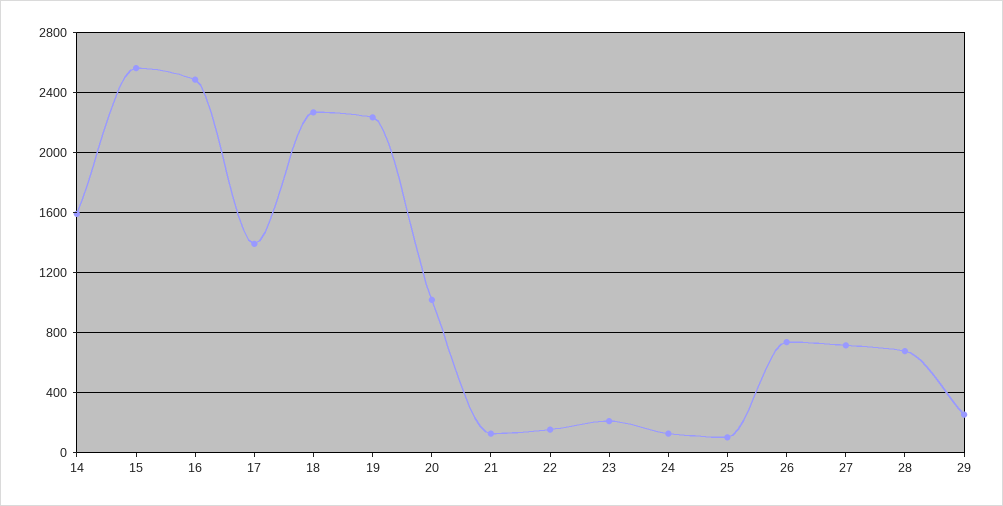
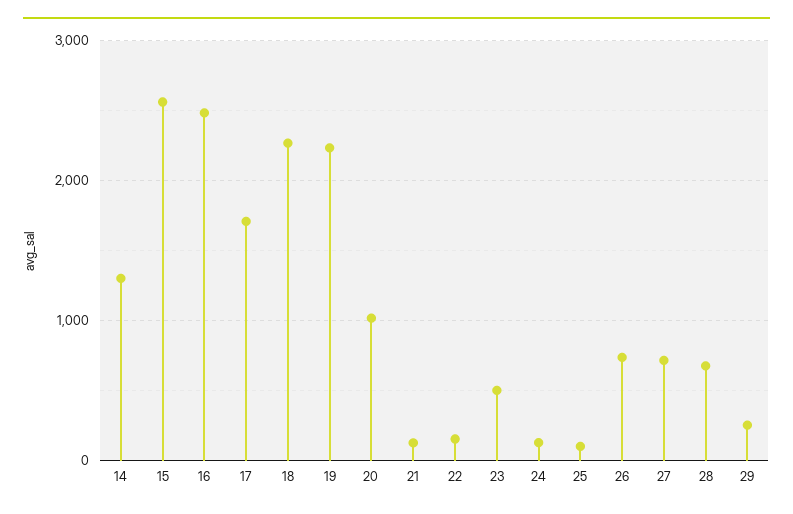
14: 1600 -> 1300
17: 1400 -> 1700
23: 200 -> 500

